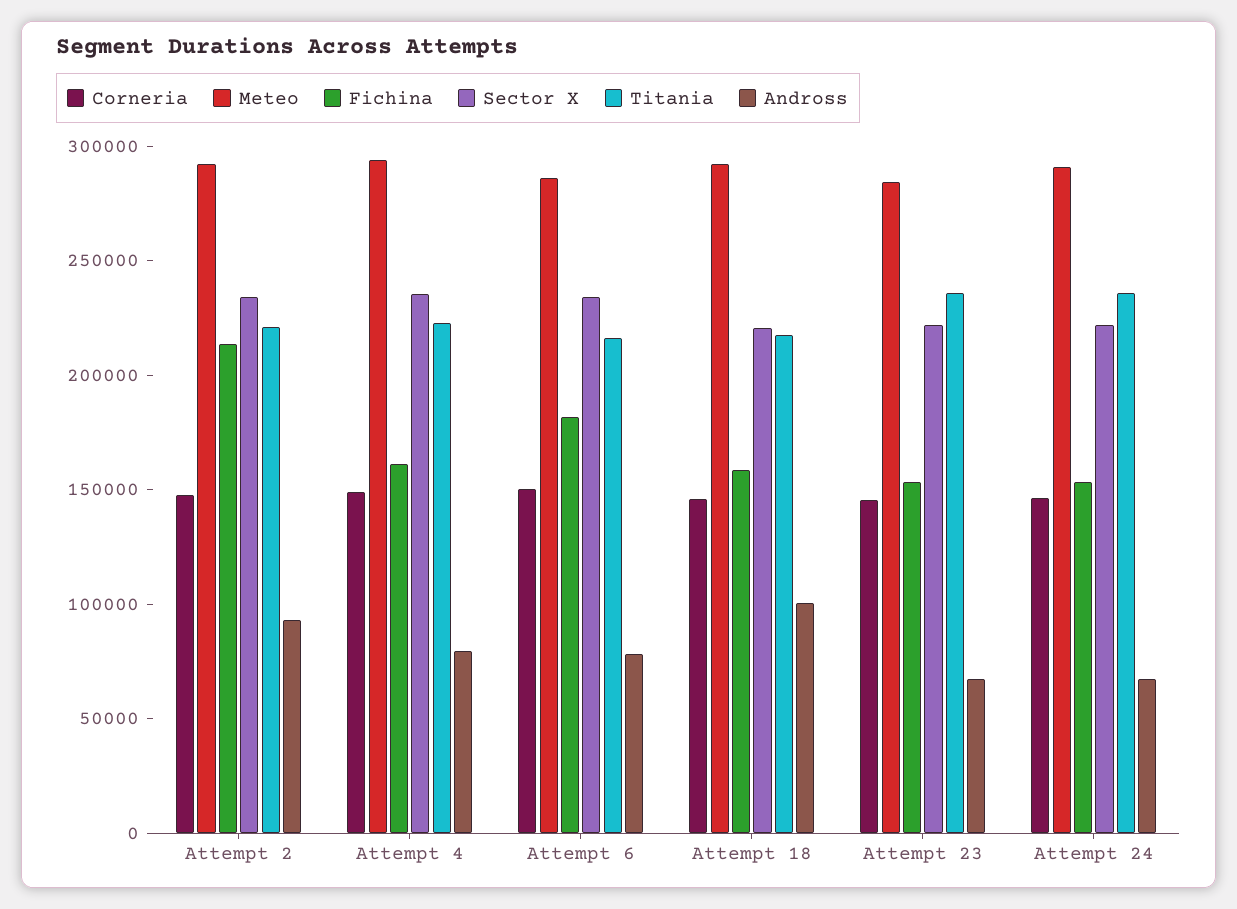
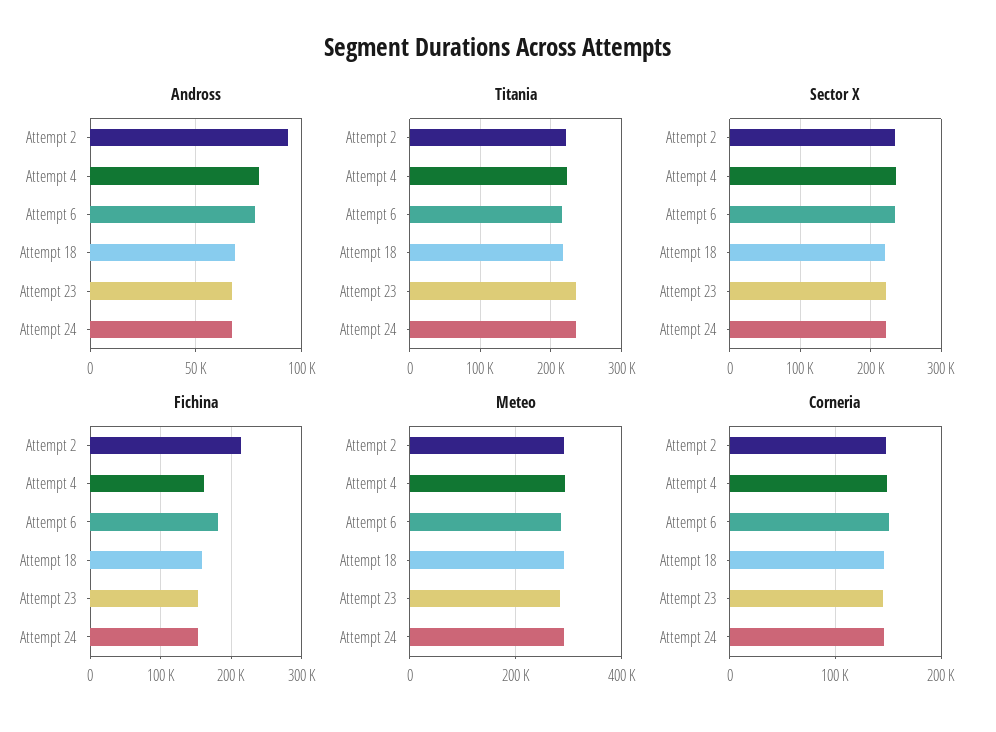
Andross, Attempt 18: 100000 -> 70000

